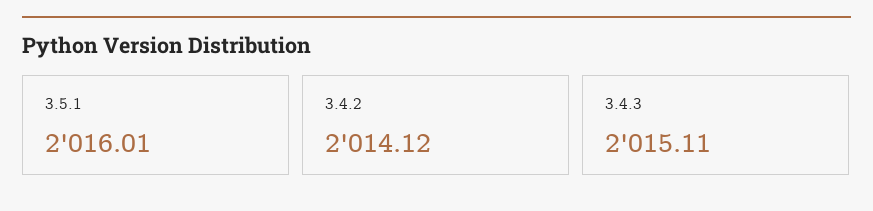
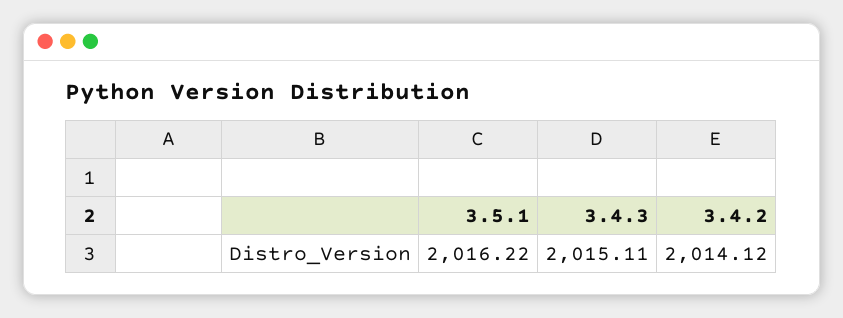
3.5.1: 2016.01 -> 2016.22

